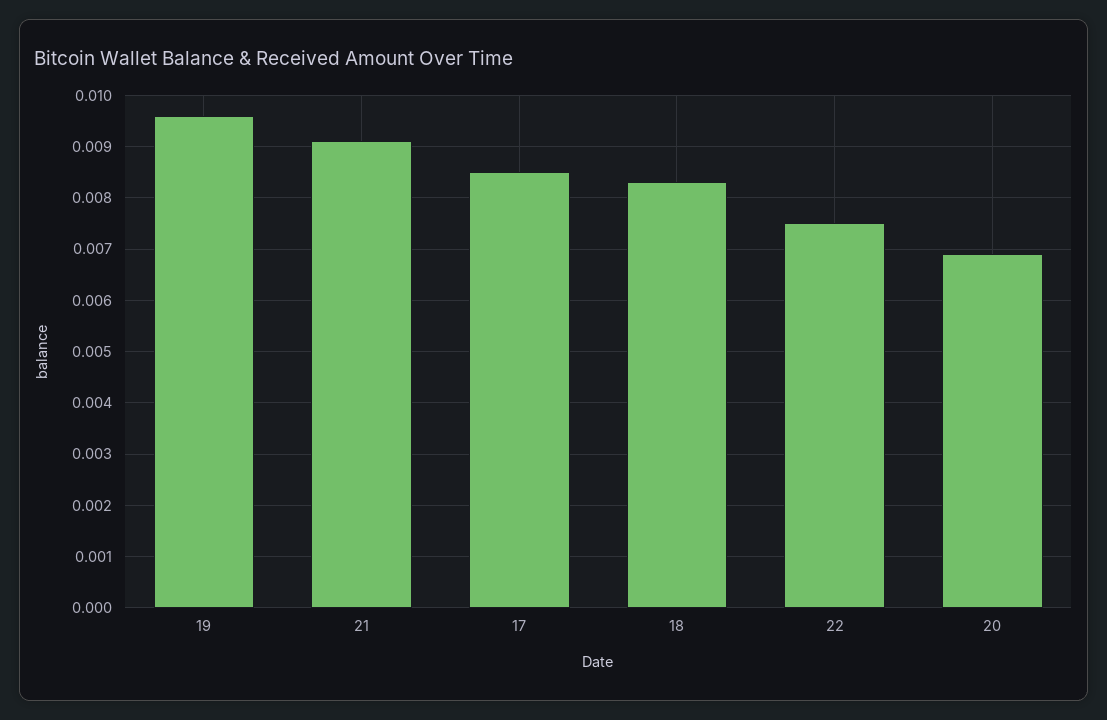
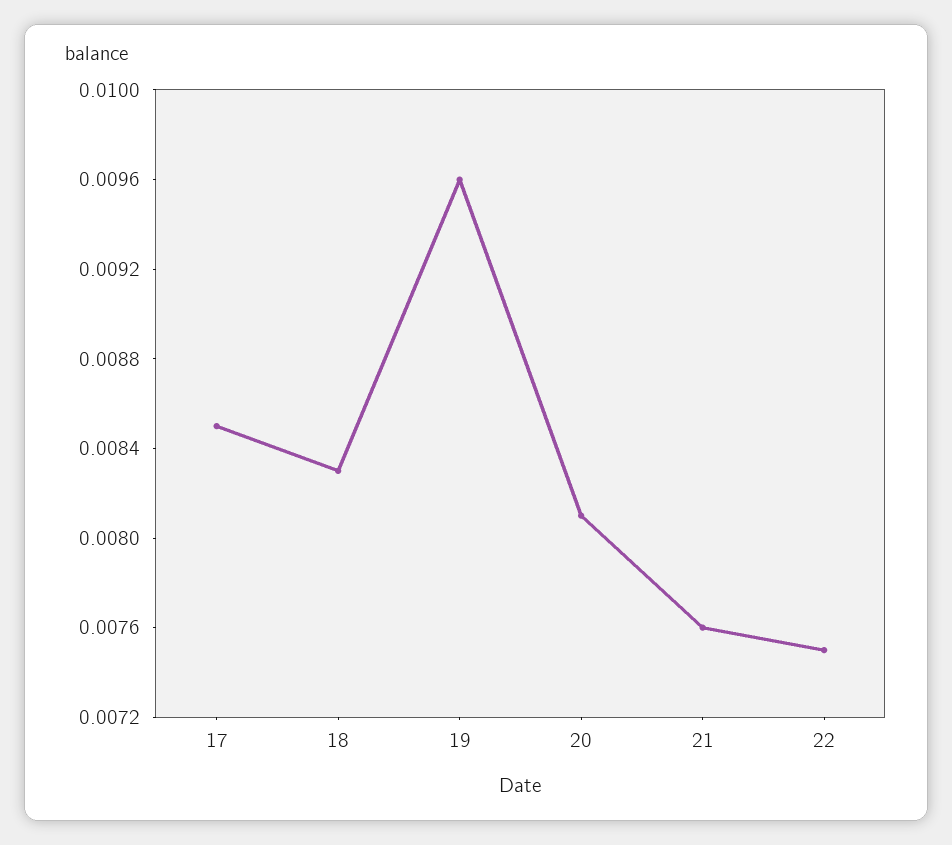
21: 0.009 -> 0.0076
20: 0.007 -> 0.0081

